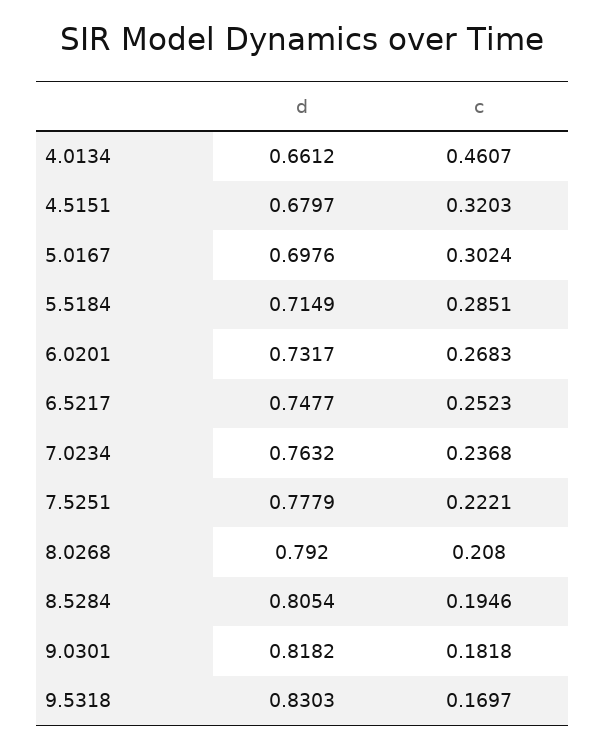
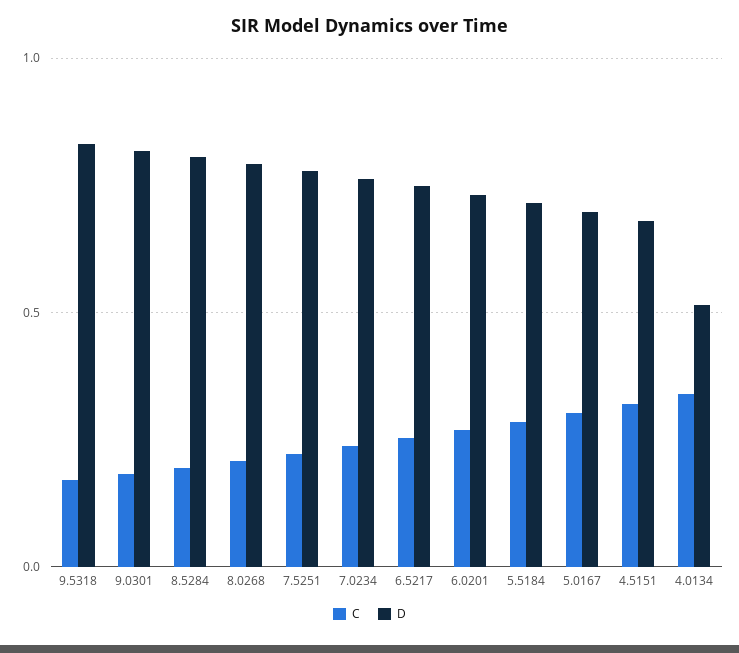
d, 4.0134: 0.6612 -> 0.5
c, 4.0134: 0.4607 -> 0.35

